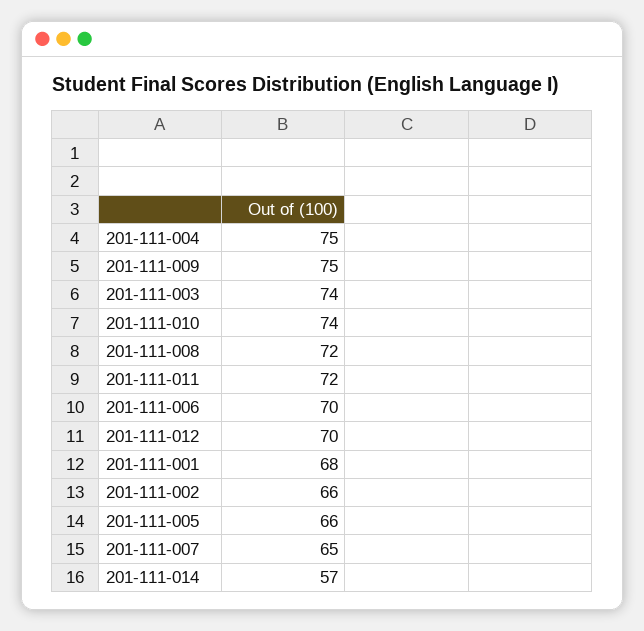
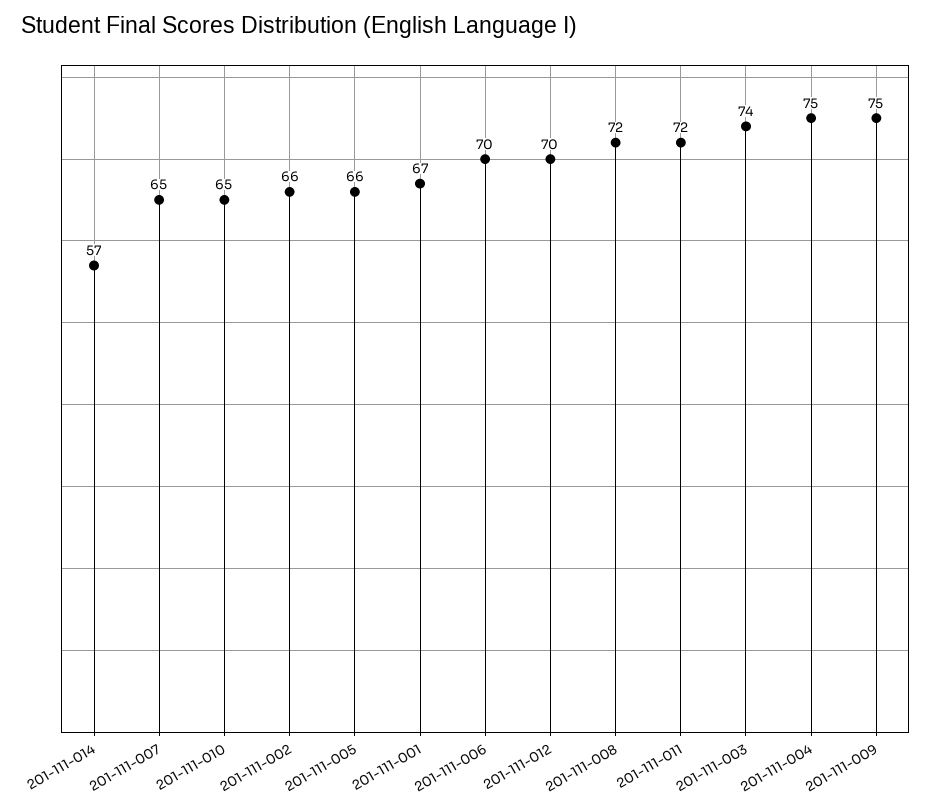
201-111-010: 74 -> 65
201-111-001: 68 -> 67

